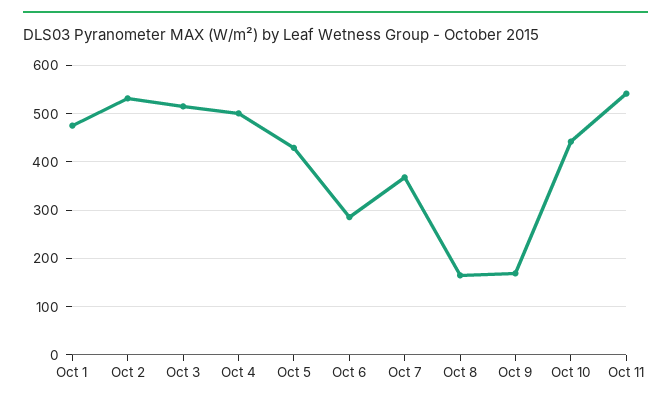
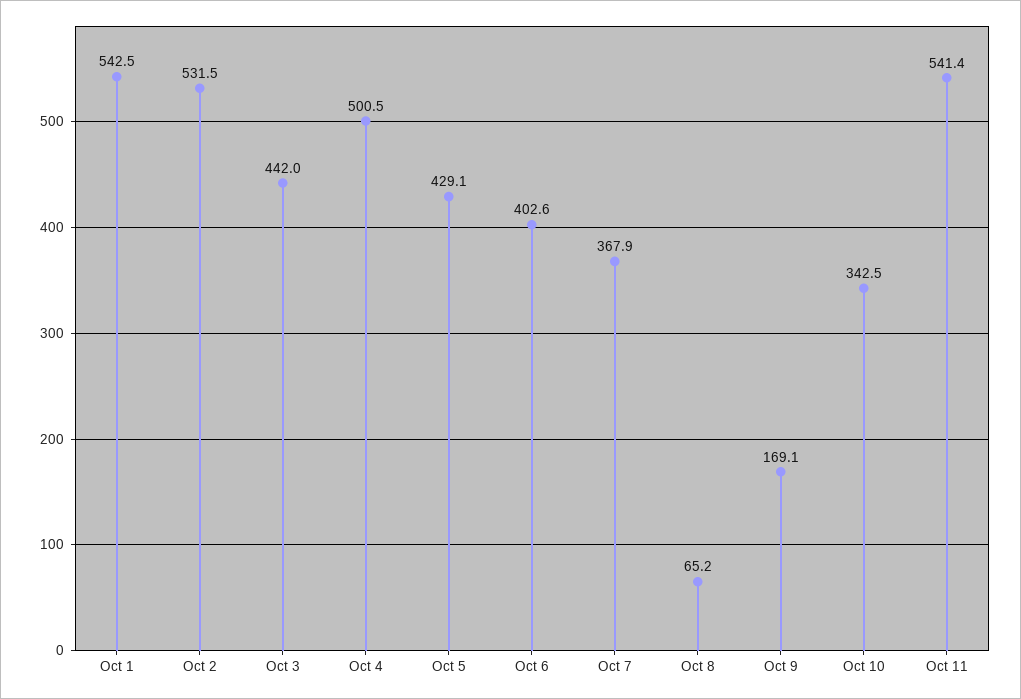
Oct 1: 480 -> 542.5
Oct 3: 520 -> 442
Oct 6: 280 -> 402.6
Oct 8: 160 -> 65.2
Oct 10: 440 -> 342.5

